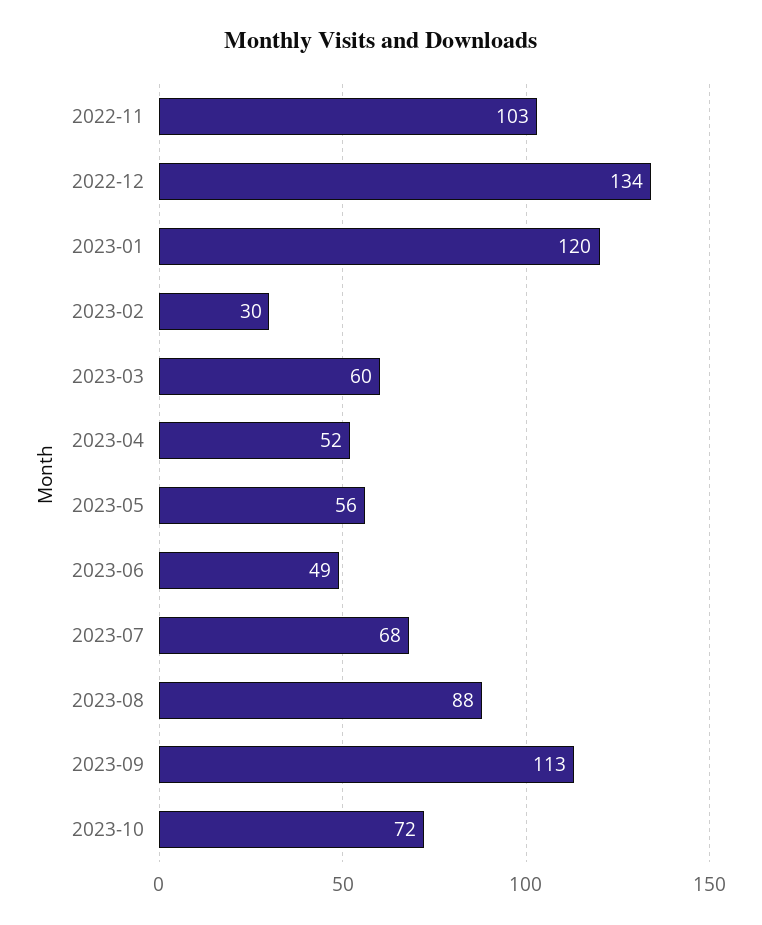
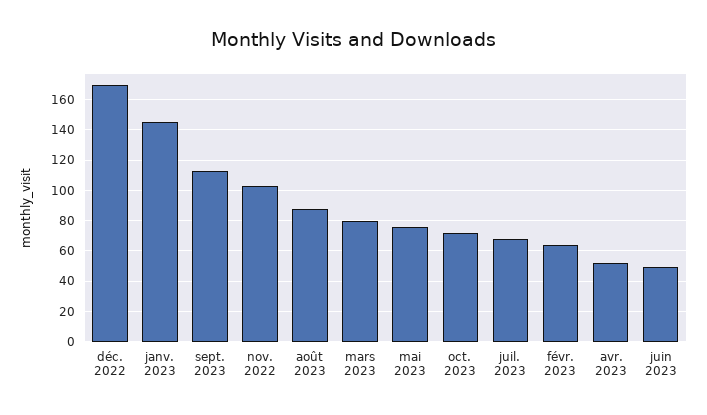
2022-12: 134 -> 170
2023-01: 120 -> 145
2023-02: 30 -> 65
2023-03: 60 -> 80
2023-05: 56 -> 75

